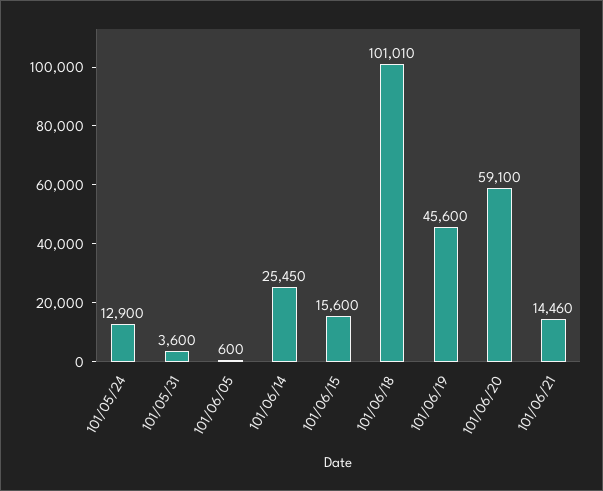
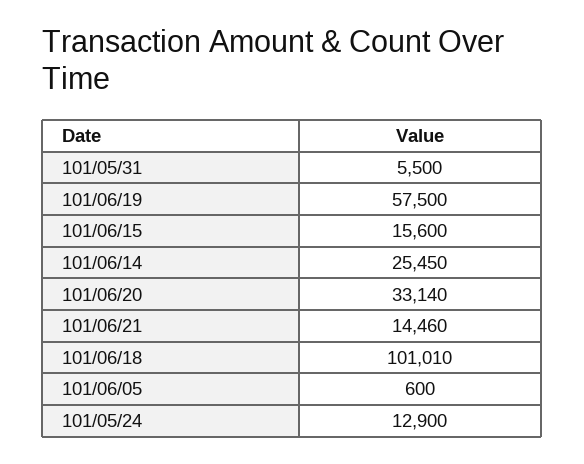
101/05/31: 3600 -> 5500
101/06/19: 45600 -> 57500
101/06/20: 59100 -> 33140

